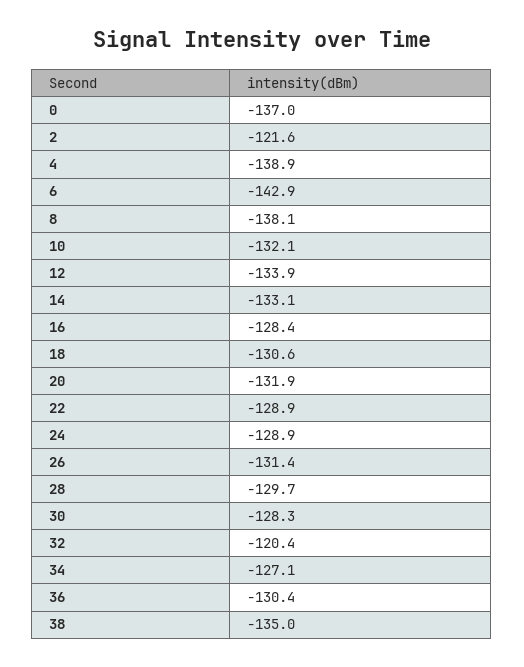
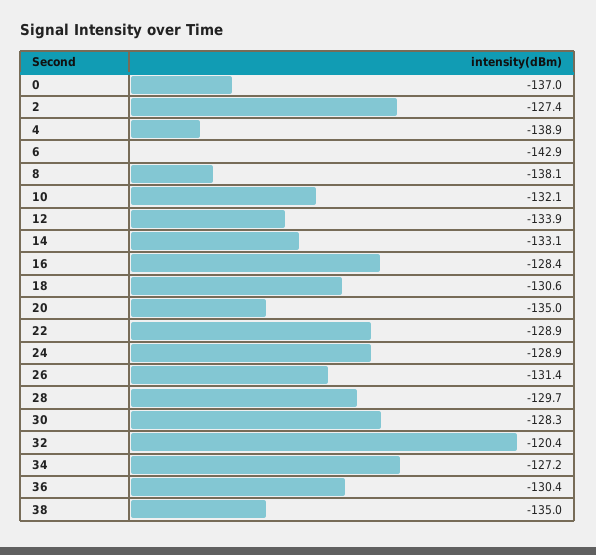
2: -121.6 -> -127.4
20: -131.9 -> -135
34: -127.1 -> -127.2

